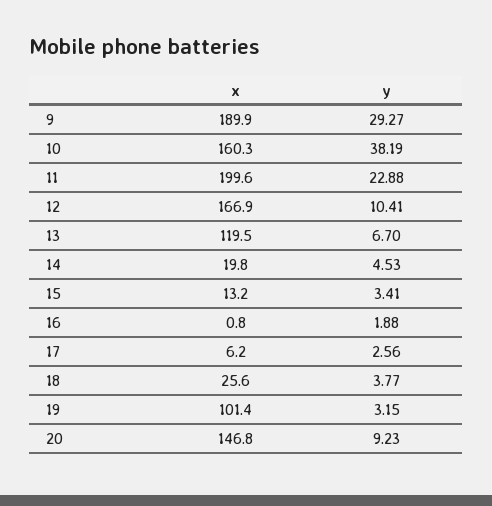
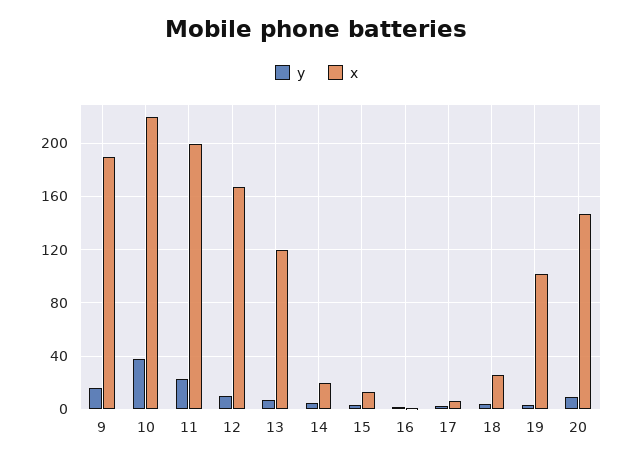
y, 9: 29.27 -> 15
x, 10: 160.3 -> 220

